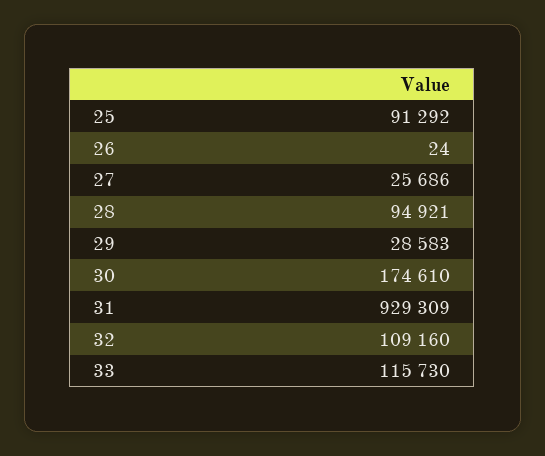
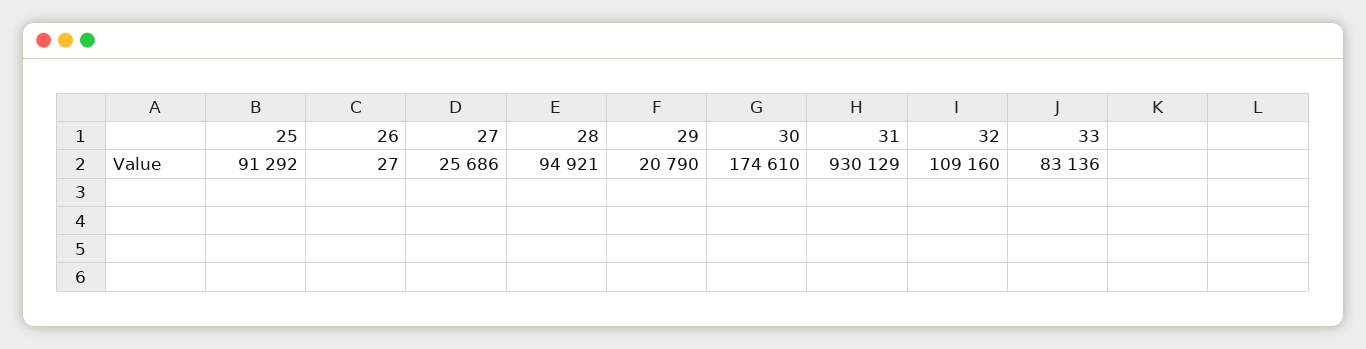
26: 24 -> 27
29: 28583 -> 20790
31: 929309 -> 930129
33: 115730 -> 83136

